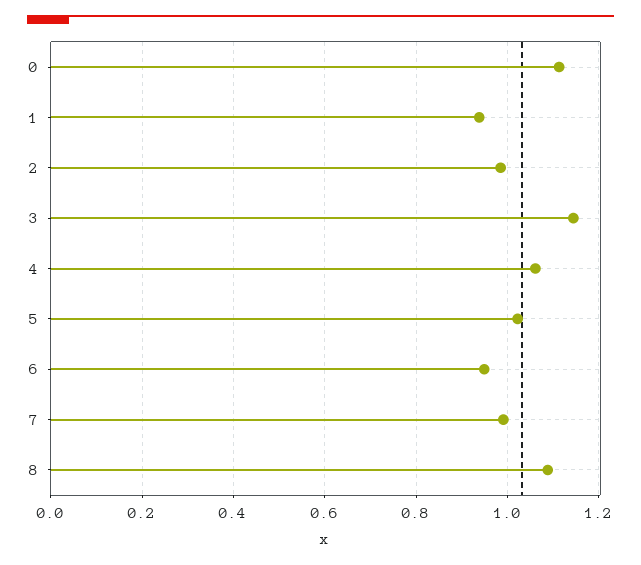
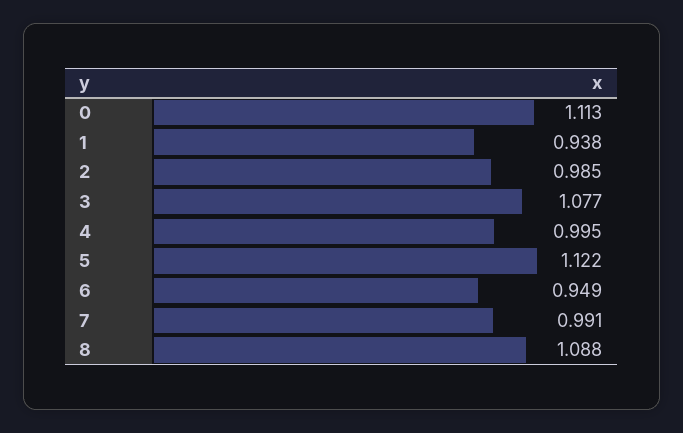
3: 1.14 -> 1.077
4: 1.06 -> 0.995
5: 1.02 -> 1.122

